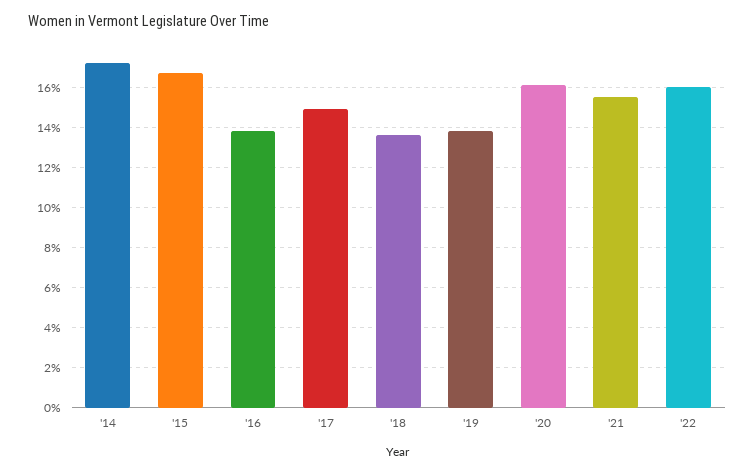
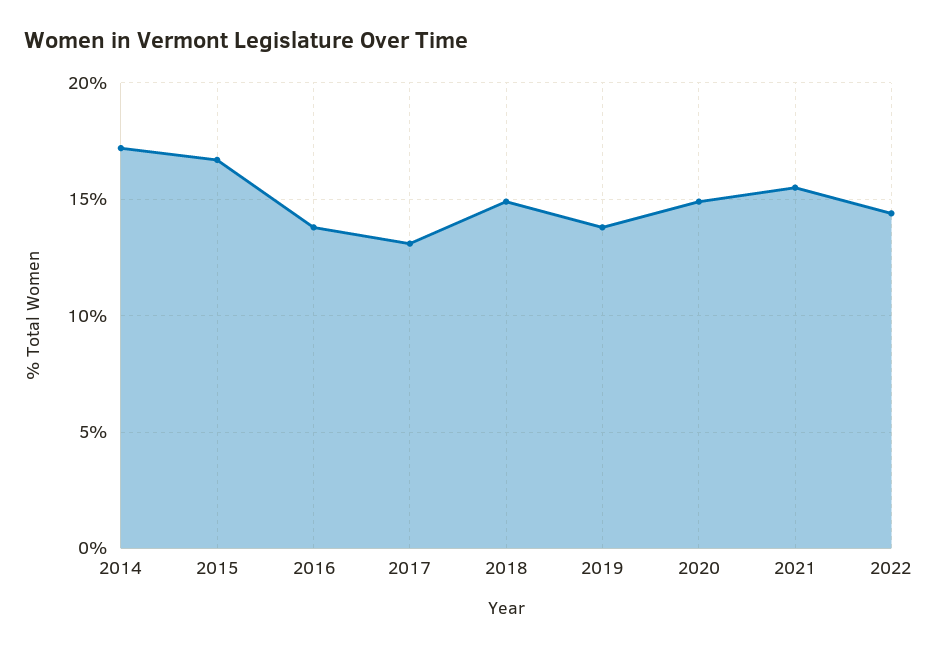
'17: 15 -> 13
'18: 13.5 -> 15
'20: 16 -> 15
'22: 16 -> 14.5

